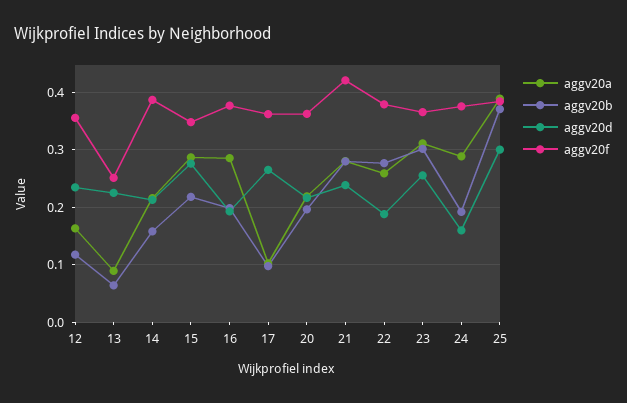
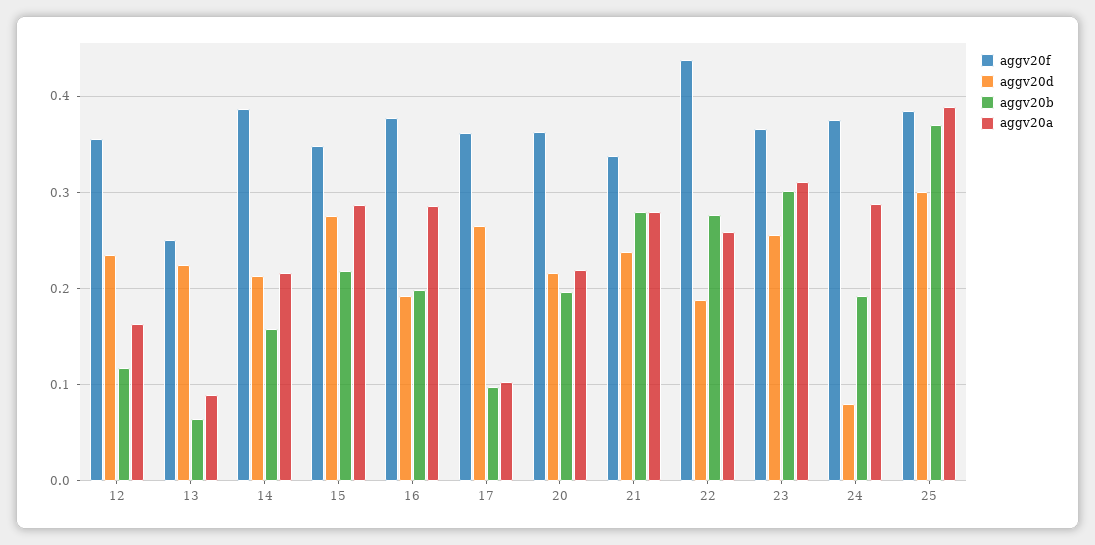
aggv20f, 21: 0.42 -> 0.34
aggv20f, 22: 0.38 -> 0.44
aggv20d, 24: 0.16 -> 0.08

